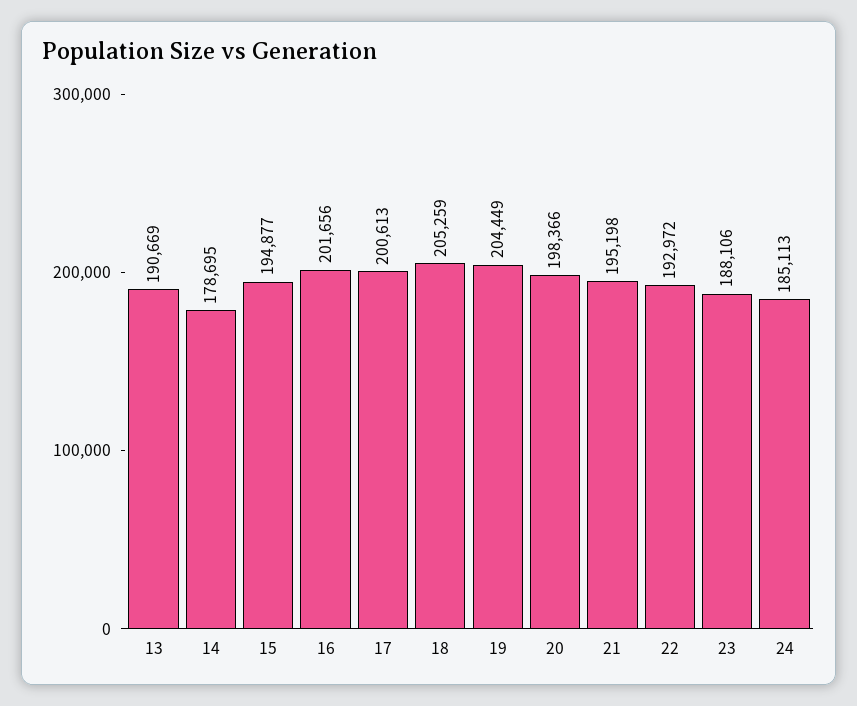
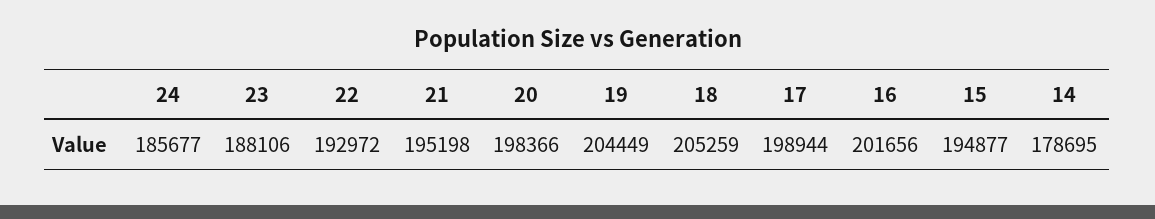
13: 190669 -> none
17: 200613 -> 198944
24: 185113 -> 185677

